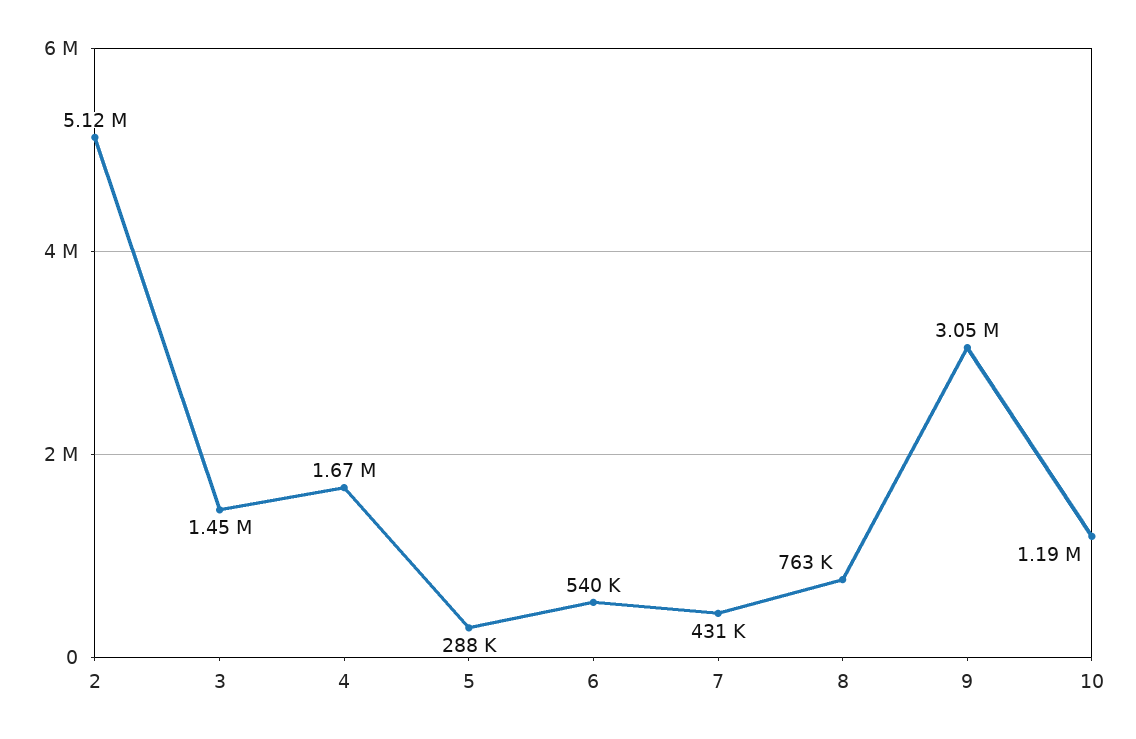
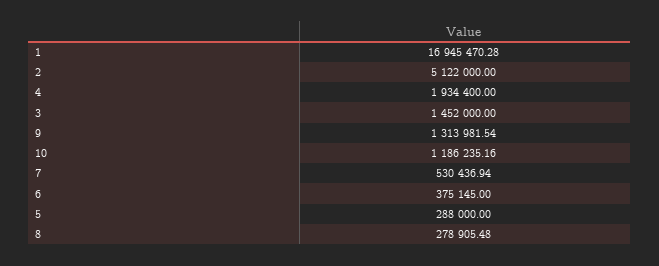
4: 1670000 -> 1934400
6: 540000 -> 375145
7: 431000 -> 530436.94
8: 763000 -> 278905.48
9: 3050000 -> 1313981.54
1: none -> 16945470.28

